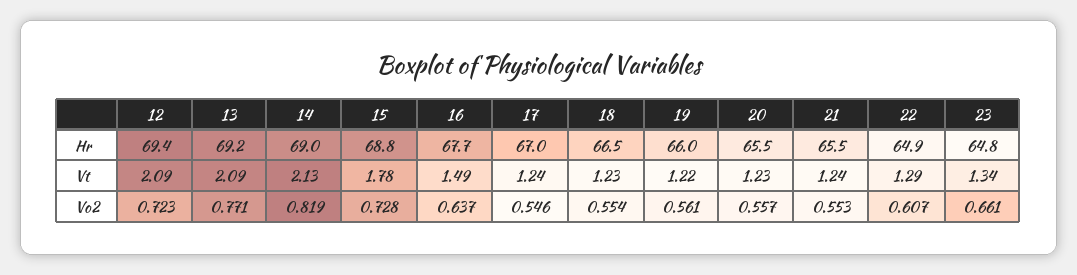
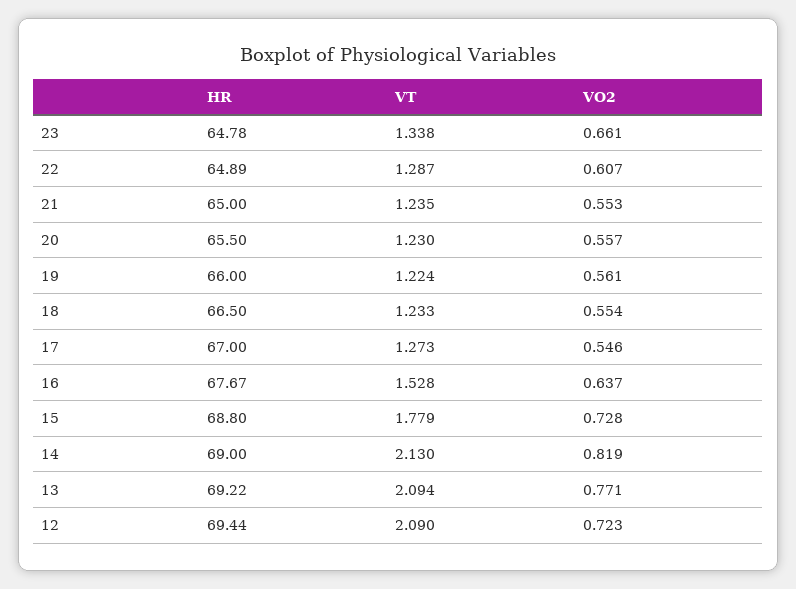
21, Hr: 65.5 -> 65
16, Vt: 1.49 -> 1.528
17, Vt: 1.24 -> 1.273

